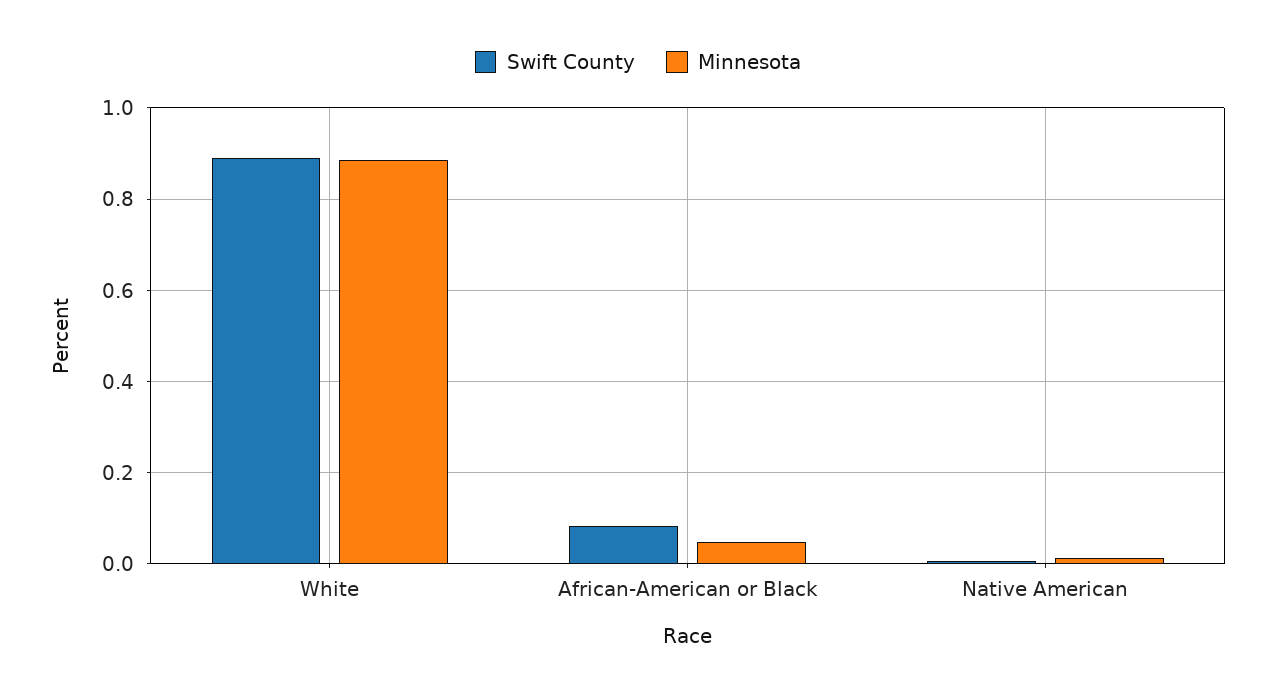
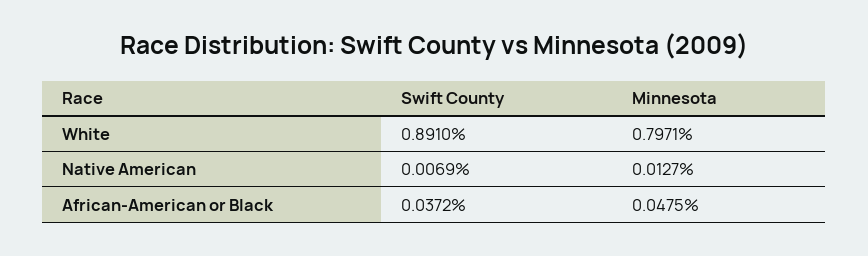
Minnesota, White: 0.88 -> 0.7971
Swift County, African-American or Black: 0.08 -> 0.0372

